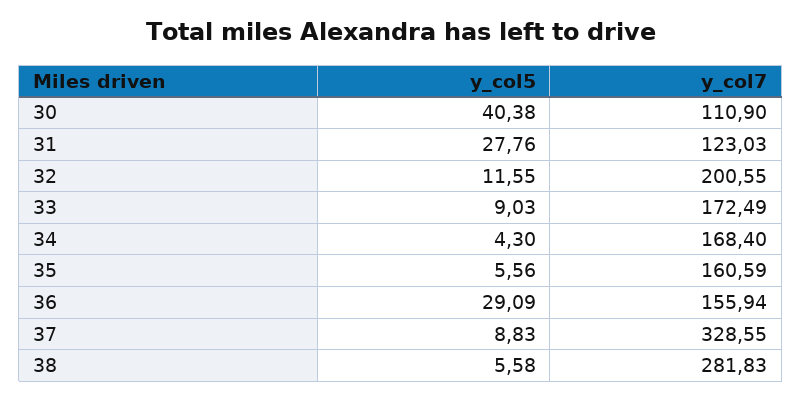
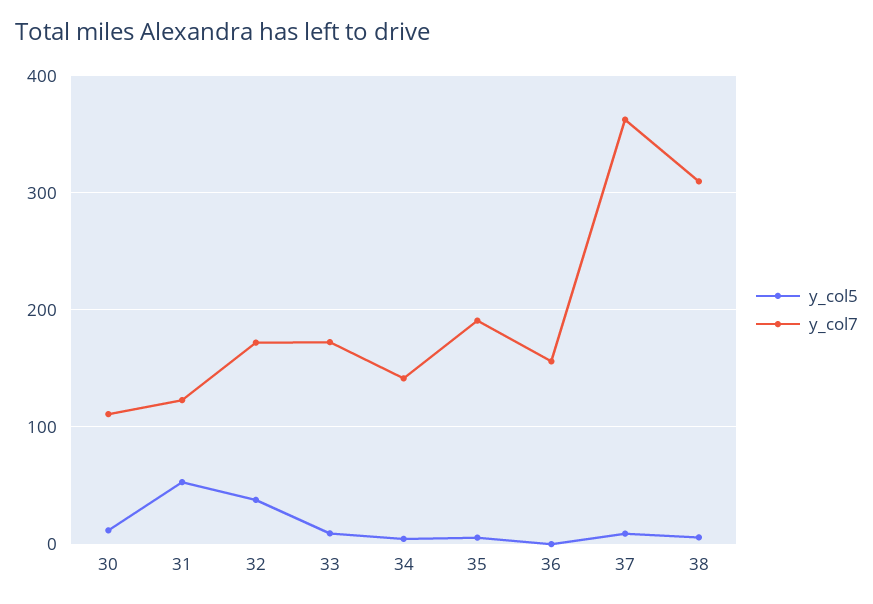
y_col5, 30: 40.38 -> 10
y_col5, 31: 27.76 -> 50
y_col5, 32: 11.55 -> 40
y_col7, 32: 200.55 -> 170
y_col7, 34: 168.4 -> 140
y_col7, 35: 160.59 -> 190
y_col5, 36: 29.09 -> 0
y_col7, 37: 328.55 -> 360
y_col7, 38: 281.83 -> 310

